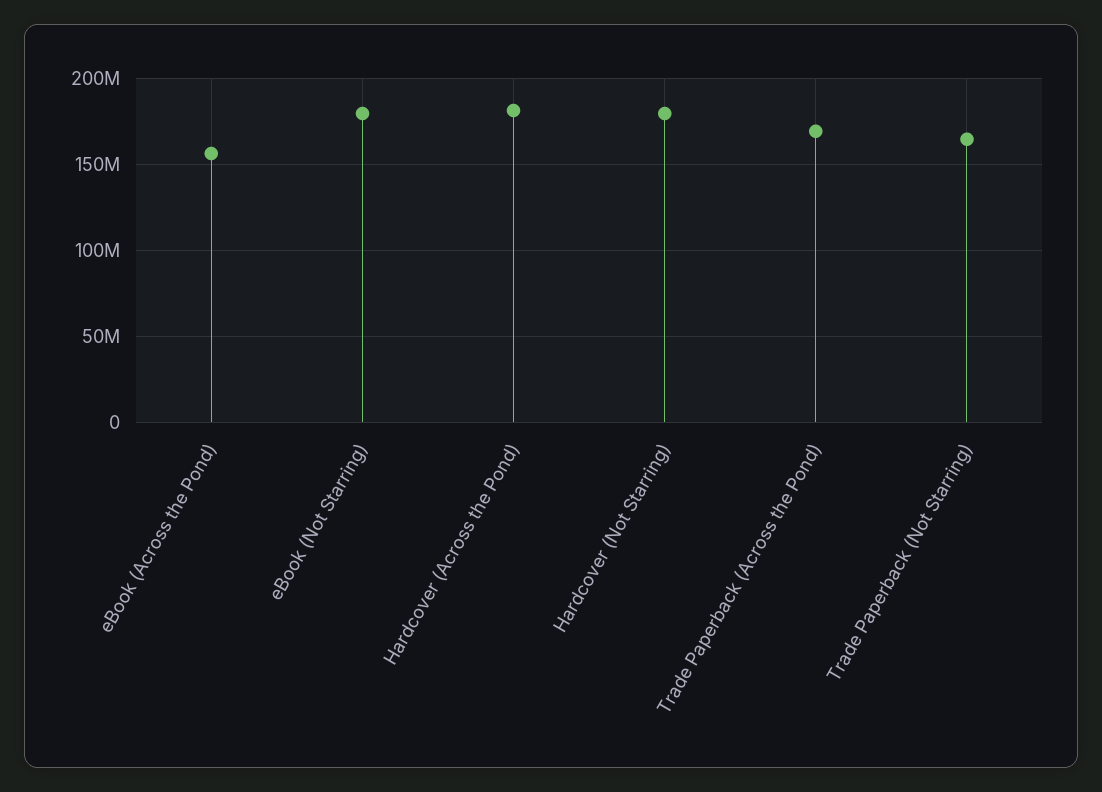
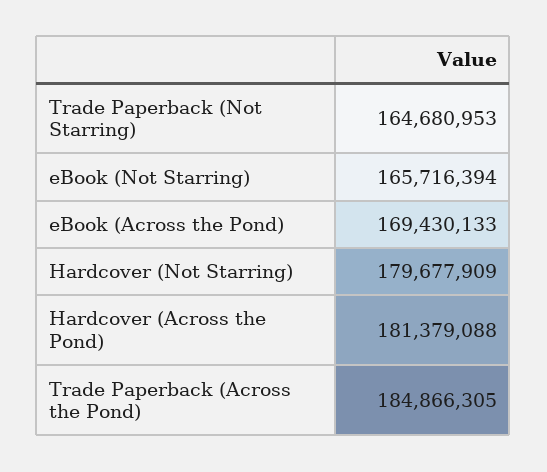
eBook (Across the Pond): 155000000 -> 169430133
eBook (Not Starring): 180000000 -> 165716394
Trade Paperback (Across the Pond): 170000000 -> 184866305

